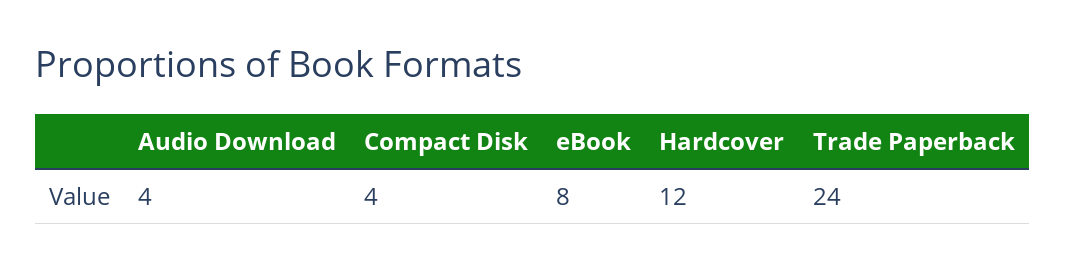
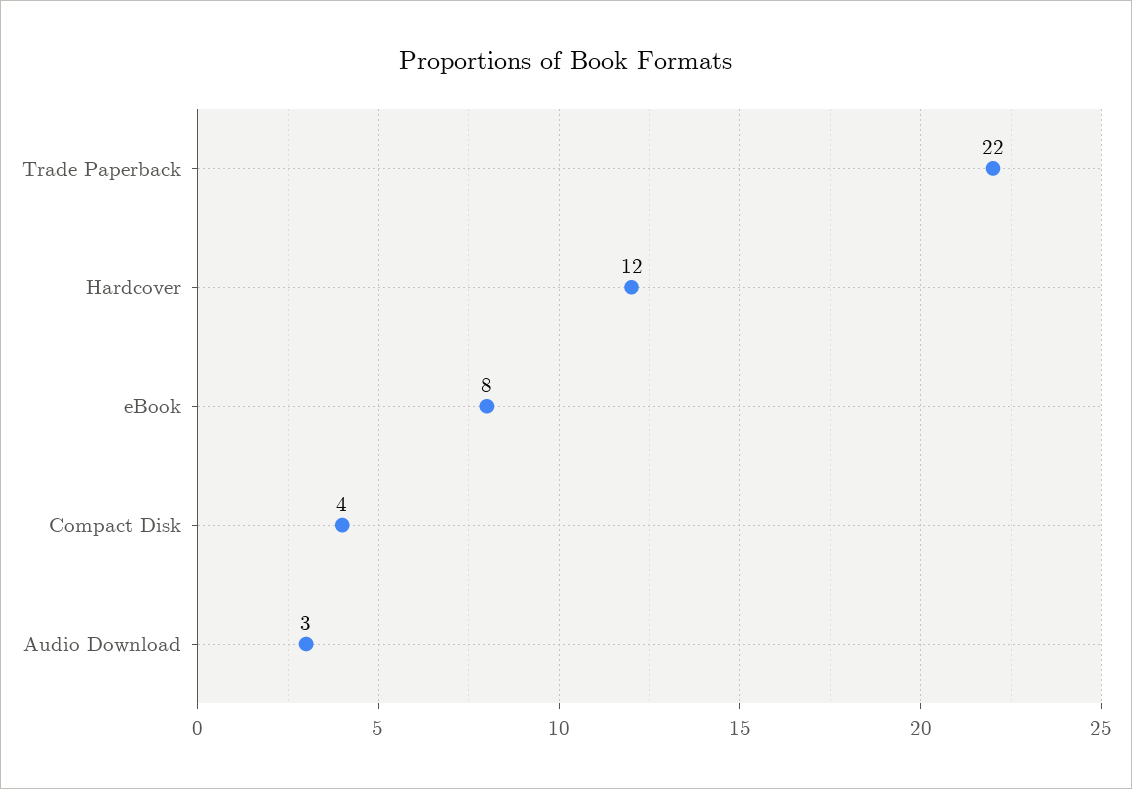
Audio Download: 4 -> 3
Trade Paperback: 24 -> 22

